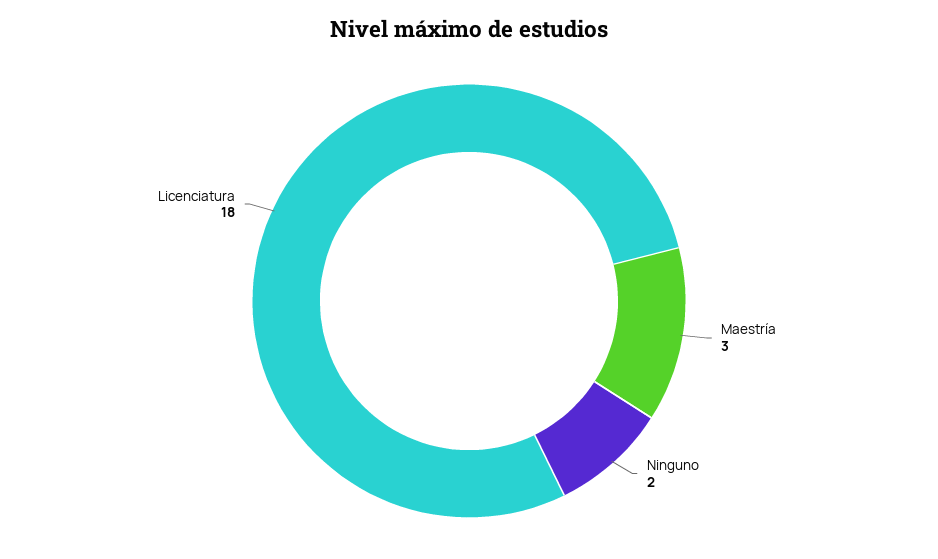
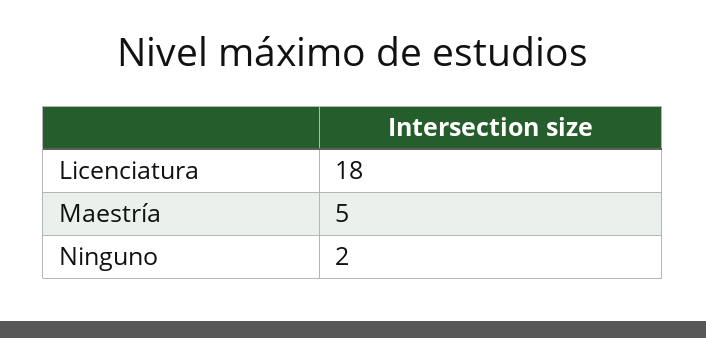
Maestría: 3 -> 5

